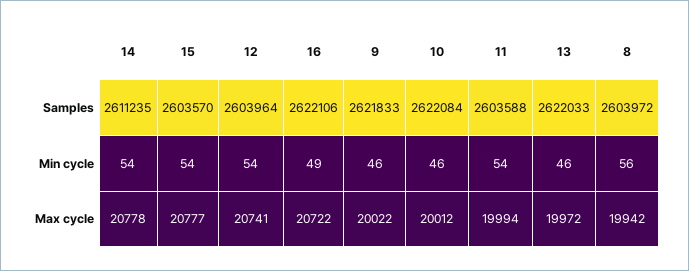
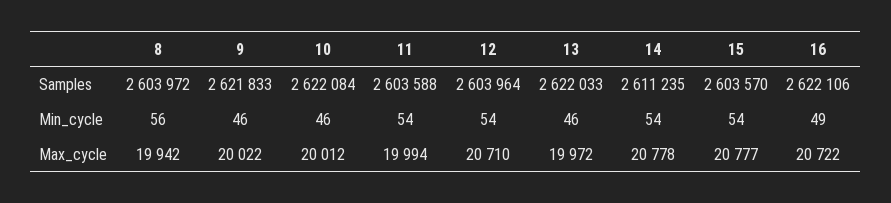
12, Max cycle: 20741 -> 20710

